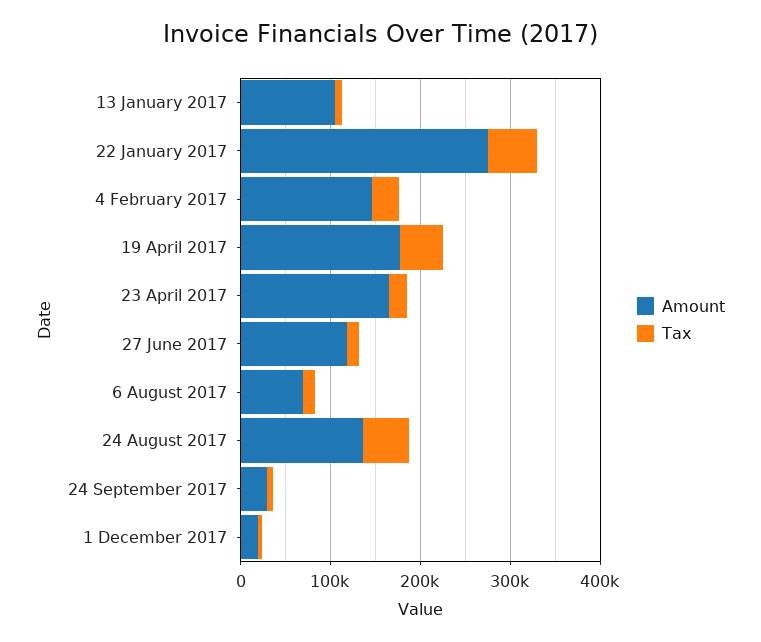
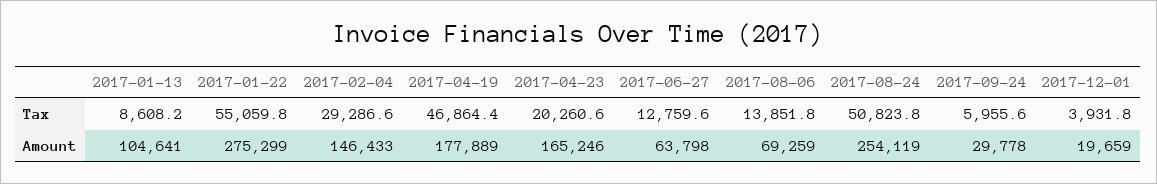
Amount, 27 June 2017: 120000 -> 63798
Amount, 24 August 2017: 140000 -> 254119

